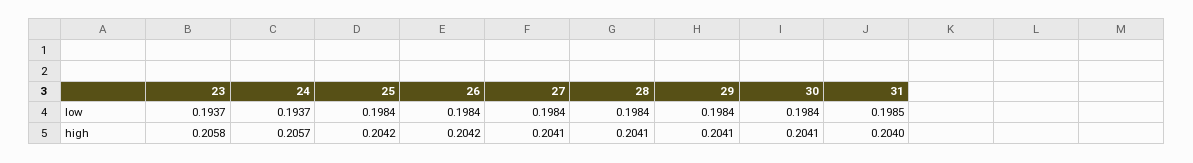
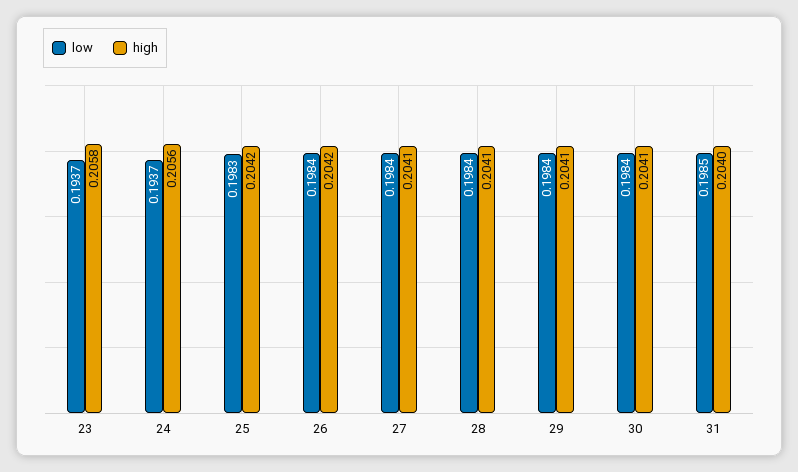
low, 25: 0.1984 -> 0.1983
high, 24: 0.2057 -> 0.2056

